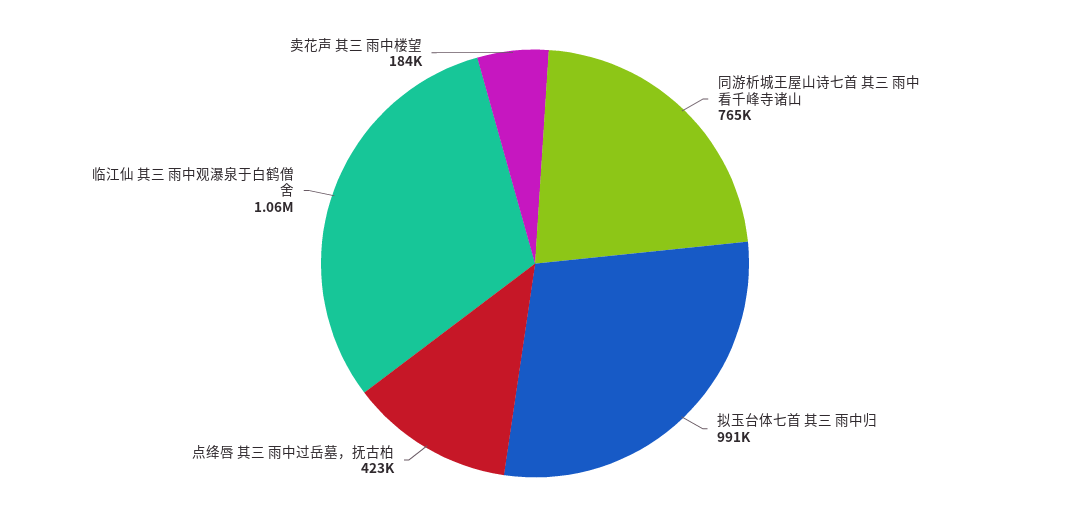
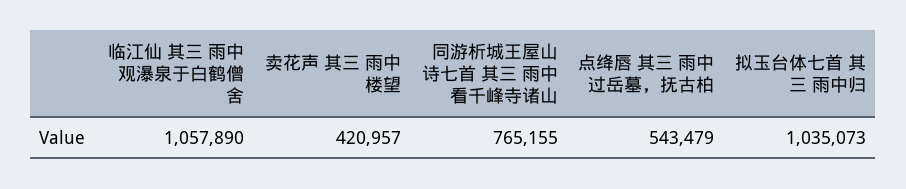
拟玉台体七首 其三 雨中归: 991000 -> 1035073
点绛唇 其三 雨中过岳墓，抚古柏: 423000 -> 543479
卖花声 其三 雨中楼望: 184000 -> 420957

